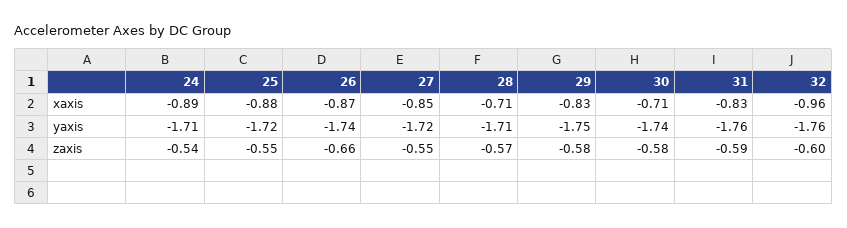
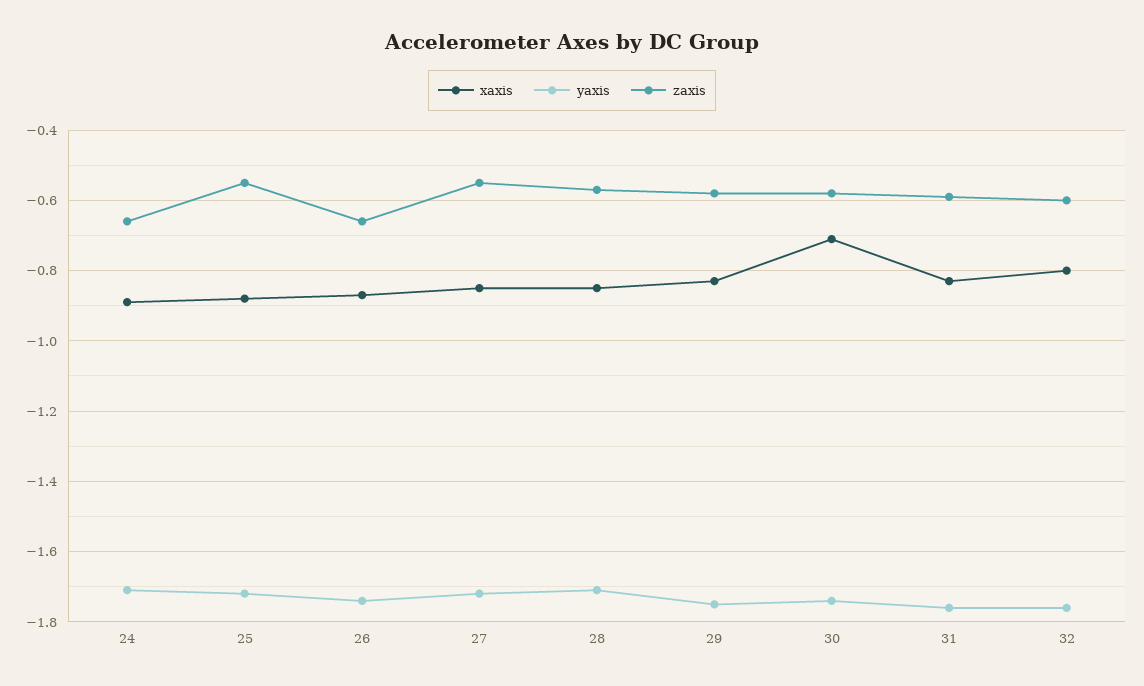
xaxis, 28: -0.71 -> -0.85
xaxis, 32: -0.96 -> -0.8
zaxis, 24: -0.54 -> -0.65

